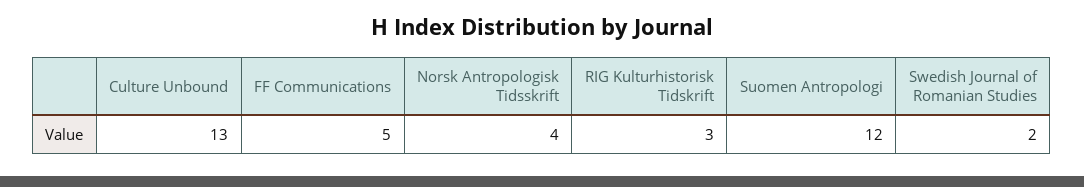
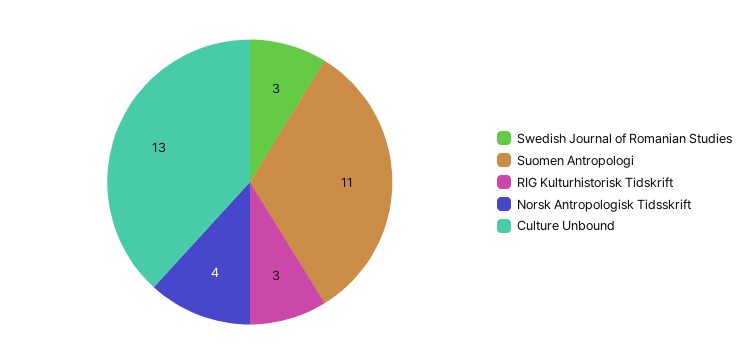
FF Communications: 5 -> none
Suomen Antropologi: 12 -> 11
Swedish Journal of Romanian Studies: 2 -> 3

